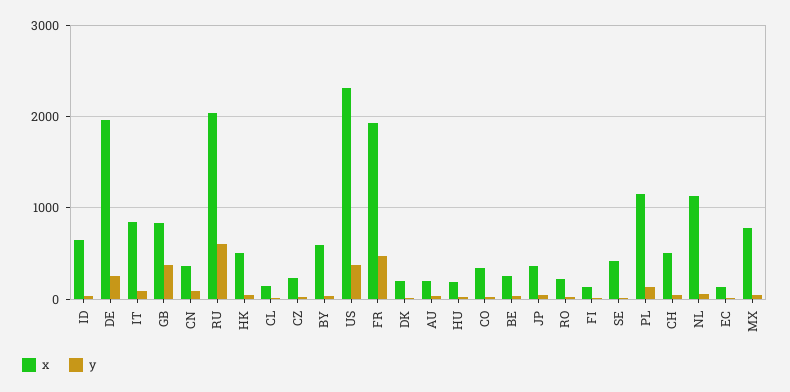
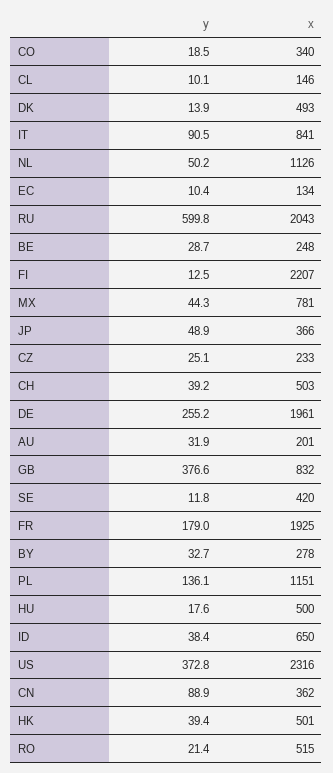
x, BY: 600 -> 278
y, FR: 500 -> 179
x, DK: 200 -> 493
x, HU: 200 -> 500
x, RO: 200 -> 515
x, FI: 100 -> 2207

